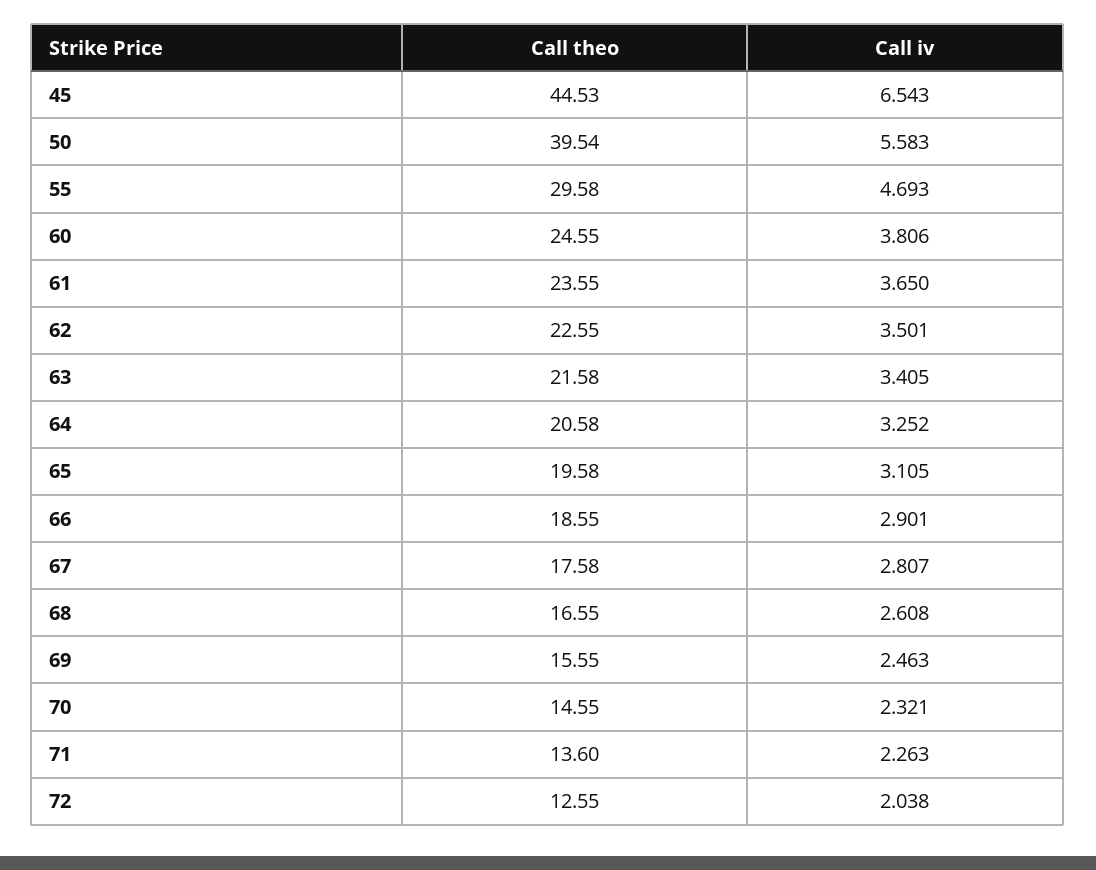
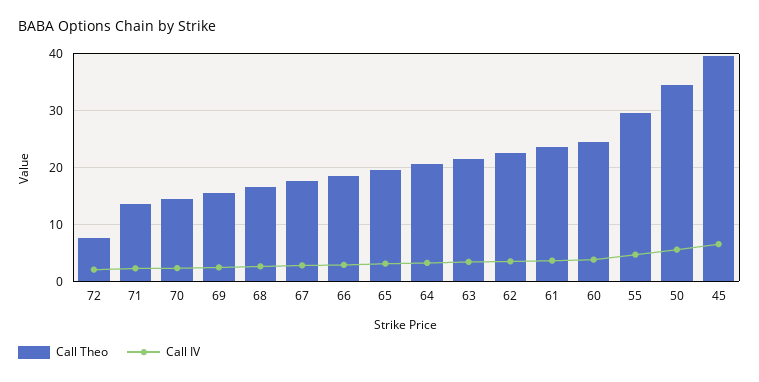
Call theo, 45: 44.53 -> 40
Call theo, 50: 39.54 -> 34
Call theo, 72: 12.55 -> 8

